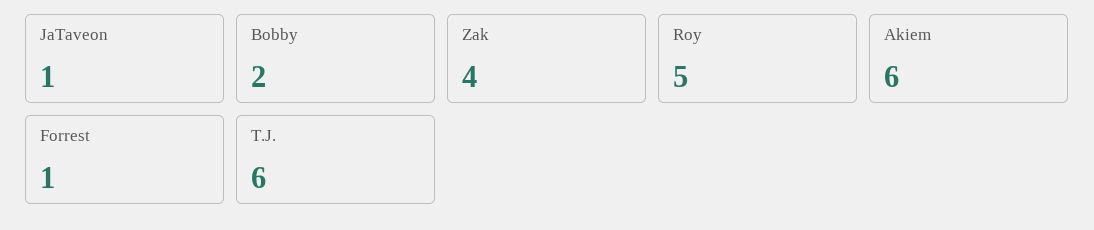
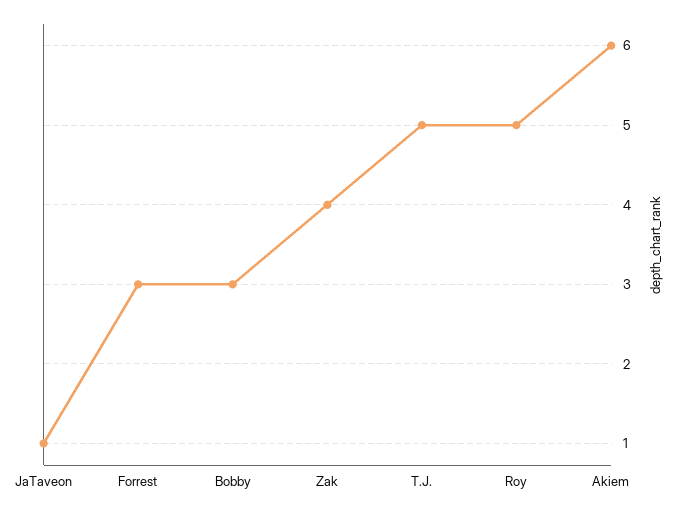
Bobby: 2 -> 3
Forrest: 1 -> 3
T.J.: 6 -> 5

